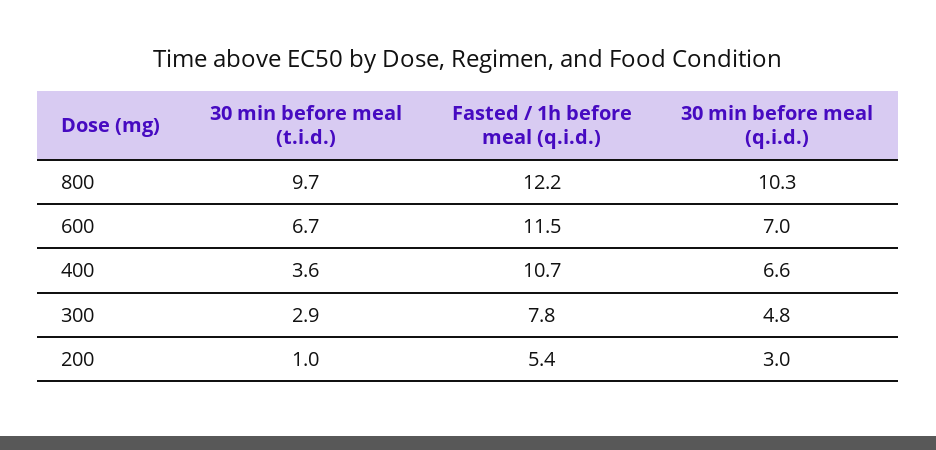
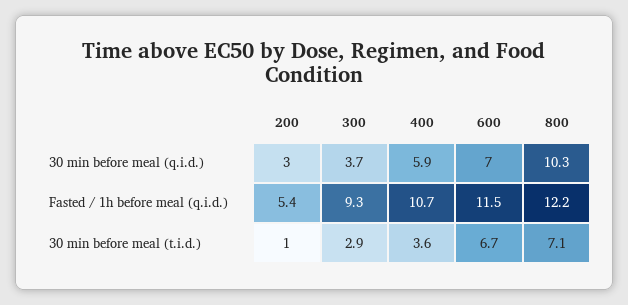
30 min before meal (t.i.d.), 800: 9.7 -> 7.1
30 min before meal (q.i.d.), 400: 6.6 -> 5.9
Fasted / 1h before meal (q.i.d.), 300: 7.8 -> 9.3
30 min before meal (q.i.d.), 300: 4.8 -> 3.7

